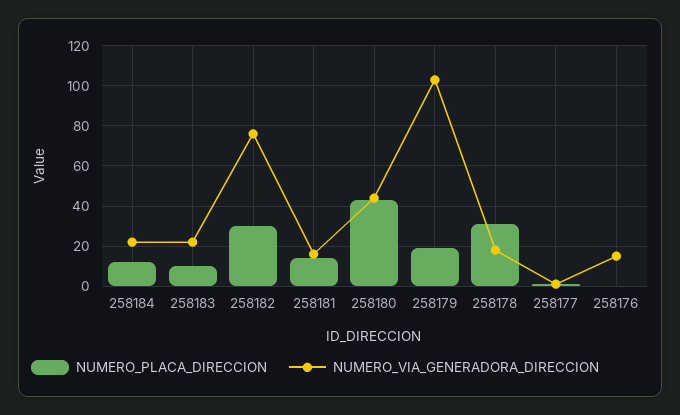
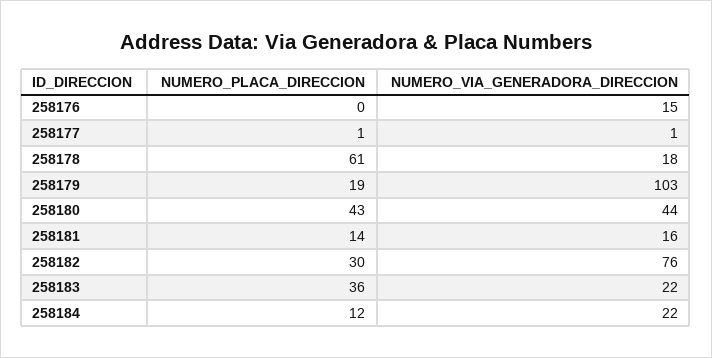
NUMERO_PLACA_DIRECCION, 258183: 10 -> 36
NUMERO_PLACA_DIRECCION, 258178: 30 -> 61

